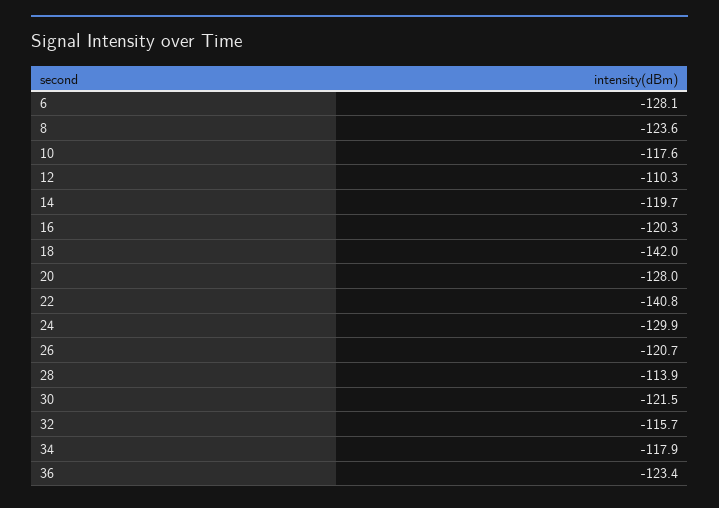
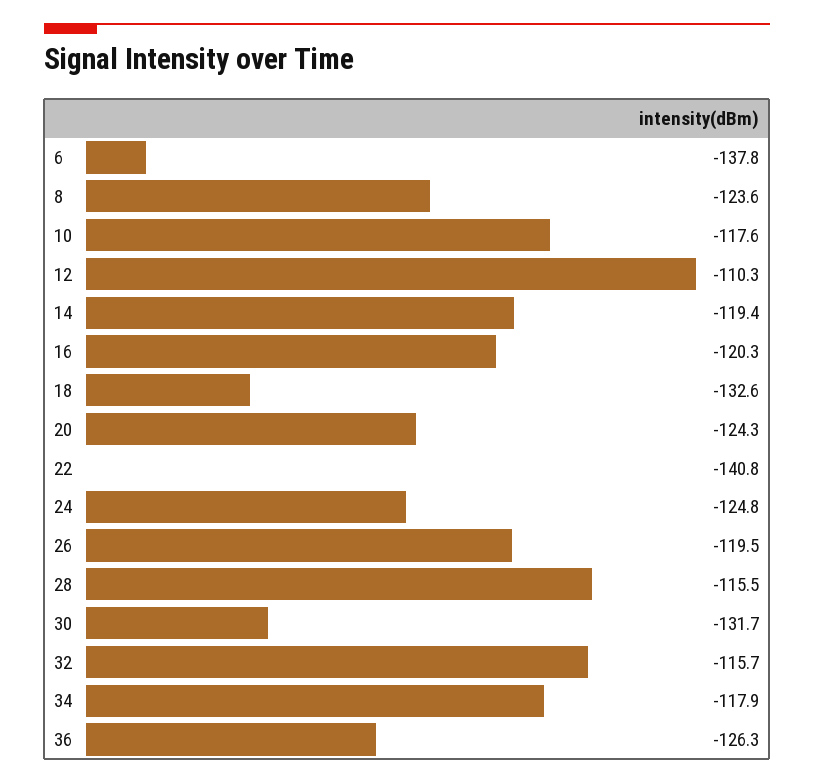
6: -128.1 -> -137.8
14: -119.7 -> -119.4
18: -142 -> -132.6
20: -128 -> -124.3
24: -129.9 -> -124.8
26: -120.7 -> -119.5
28: -113.9 -> -115.5
30: -121.5 -> -131.7
36: -123.4 -> -126.3

